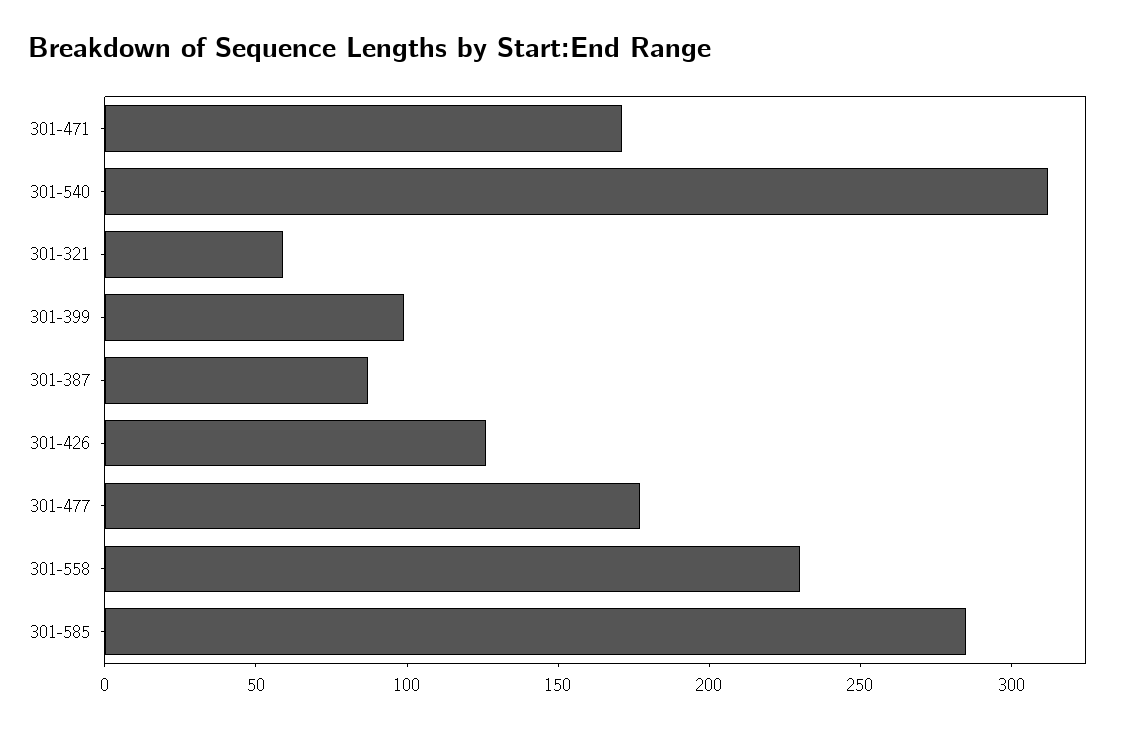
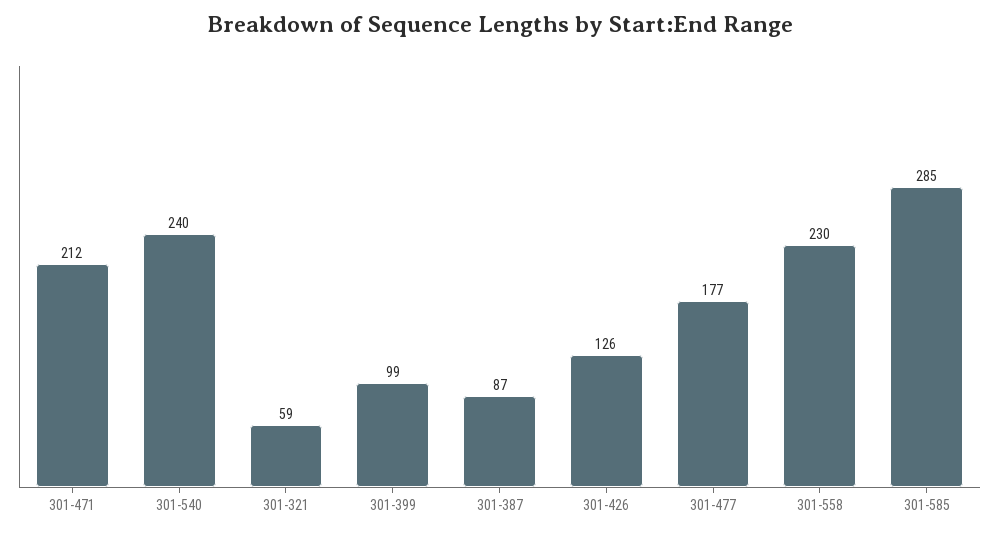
301-471: 170 -> 212
301-540: 310 -> 240

